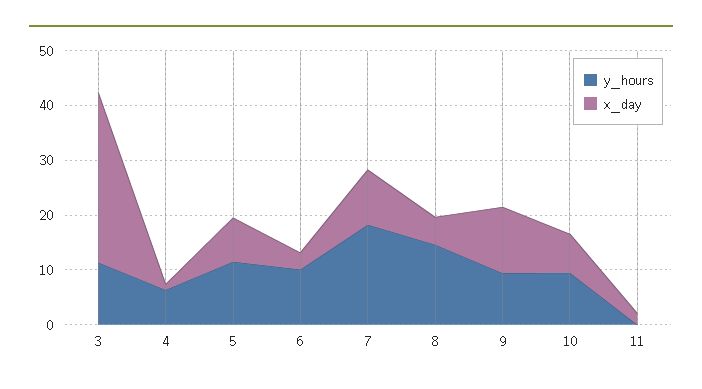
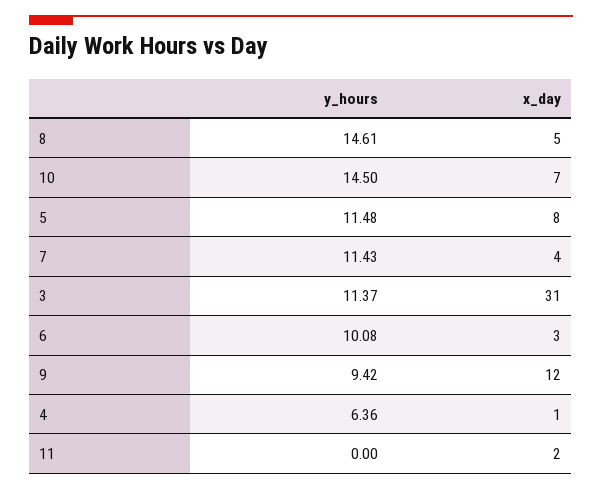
y_hours, 7: 18 -> 11.43
x_day, 7: 10 -> 4
y_hours, 10: 10 -> 14.5

